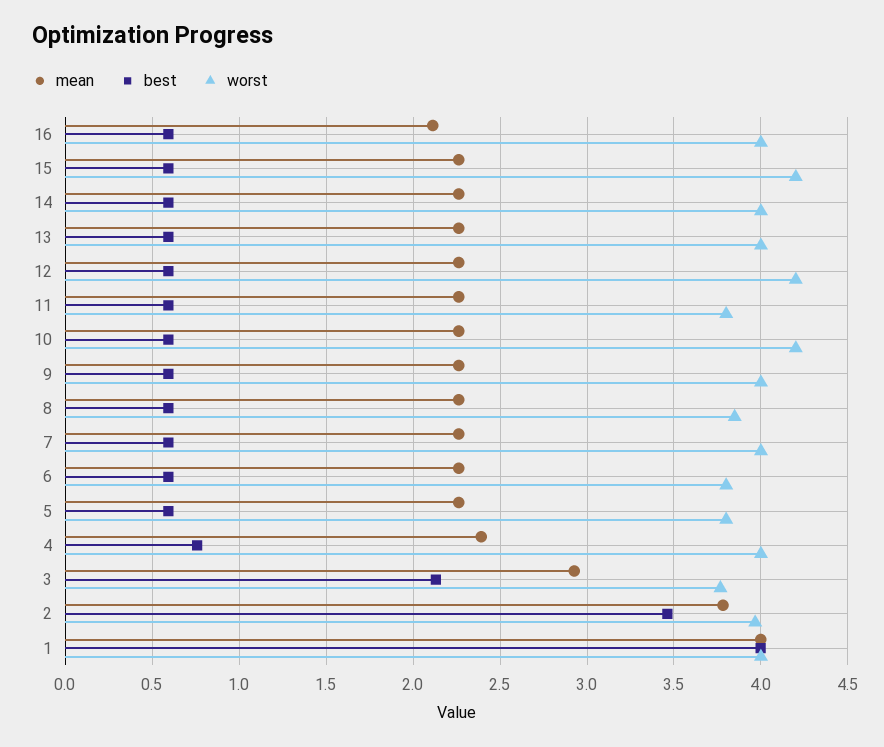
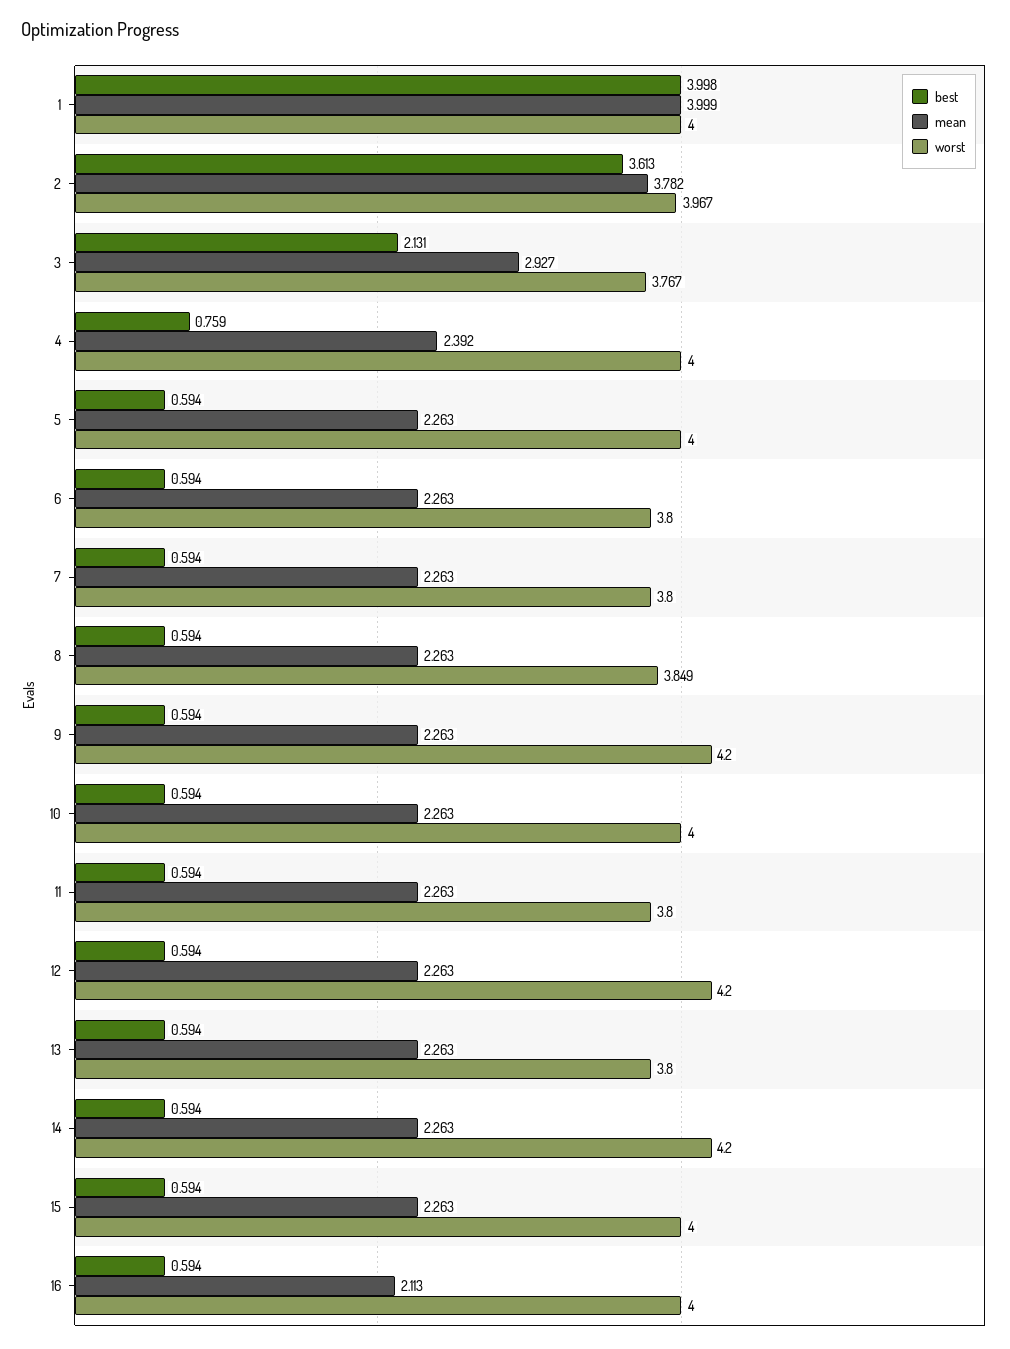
worst, 15: 4.2 -> 4
worst, 14: 4 -> 4.2
worst, 13: 4 -> 3.8
worst, 10: 4.2 -> 4
worst, 9: 4 -> 4.2
worst, 7: 4 -> 3.8
worst, 5: 3.8 -> 4
best, 2: 3.45 -> 3.613

